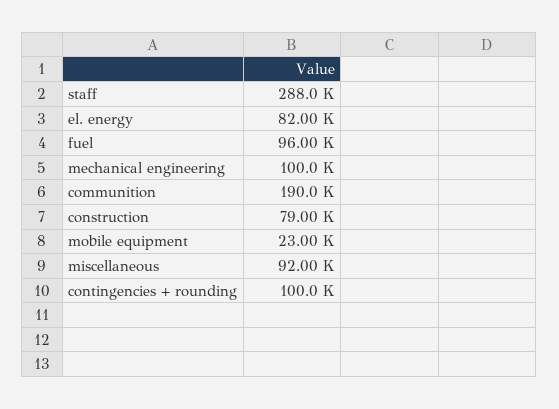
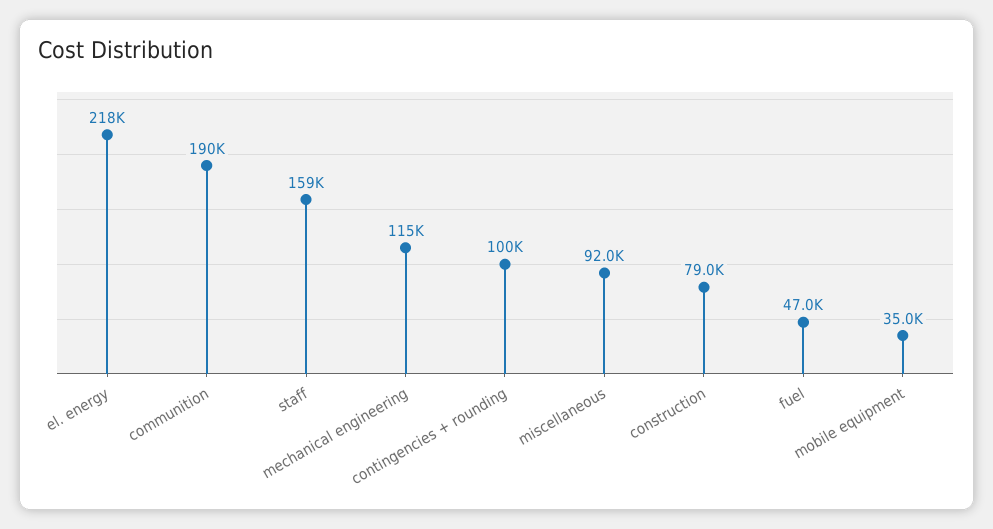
staff: 288000 -> 159000
el. energy: 82000 -> 218000
fuel: 96000 -> 47000
mechanical engineering: 100000 -> 115000
mobile equipment: 23000 -> 35000

